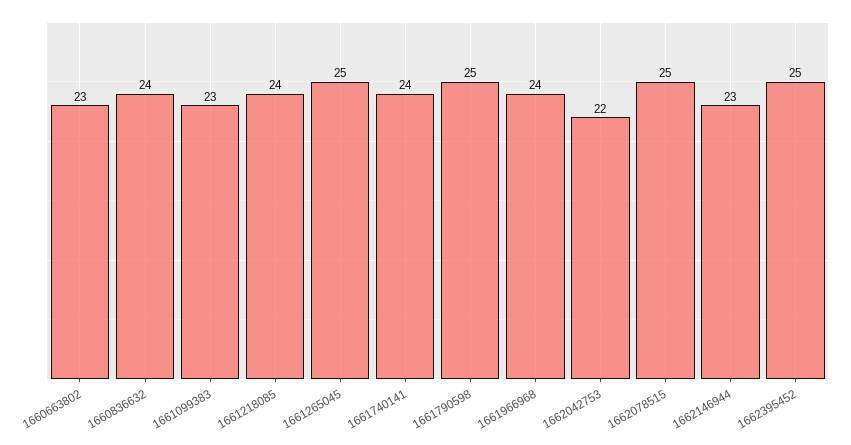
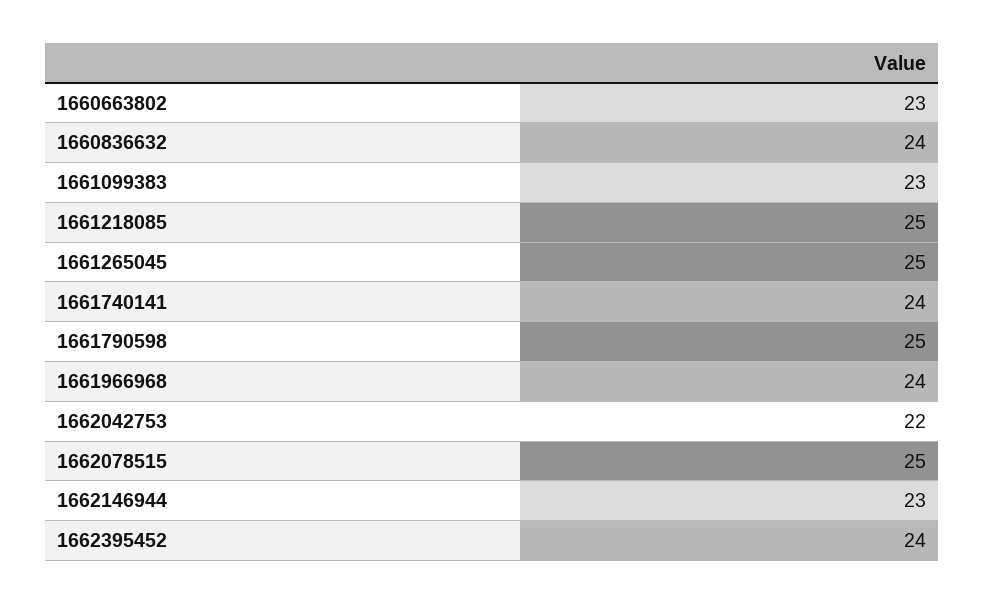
1661218085: 24 -> 25
1662395452: 25 -> 24

